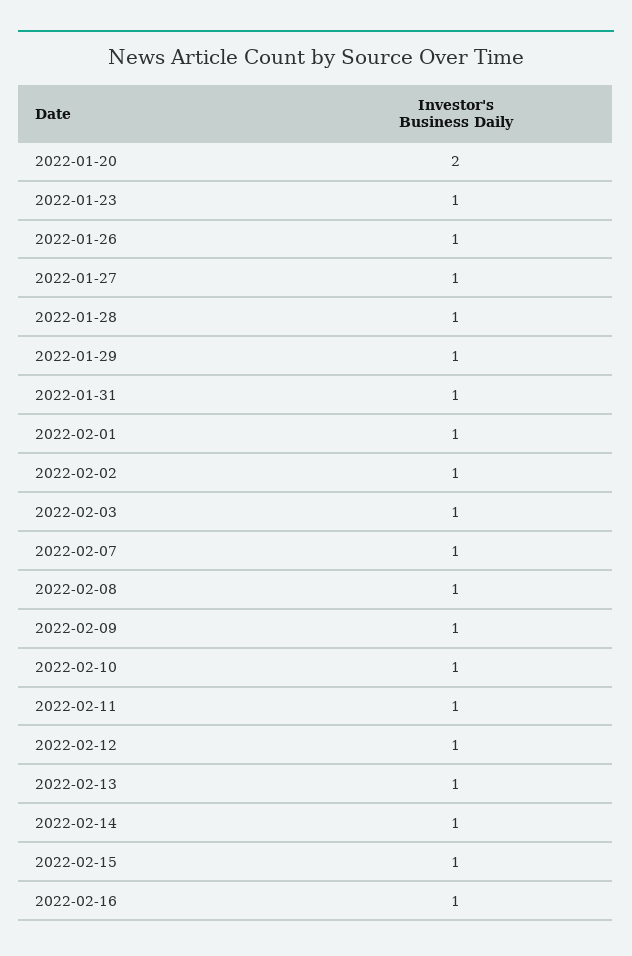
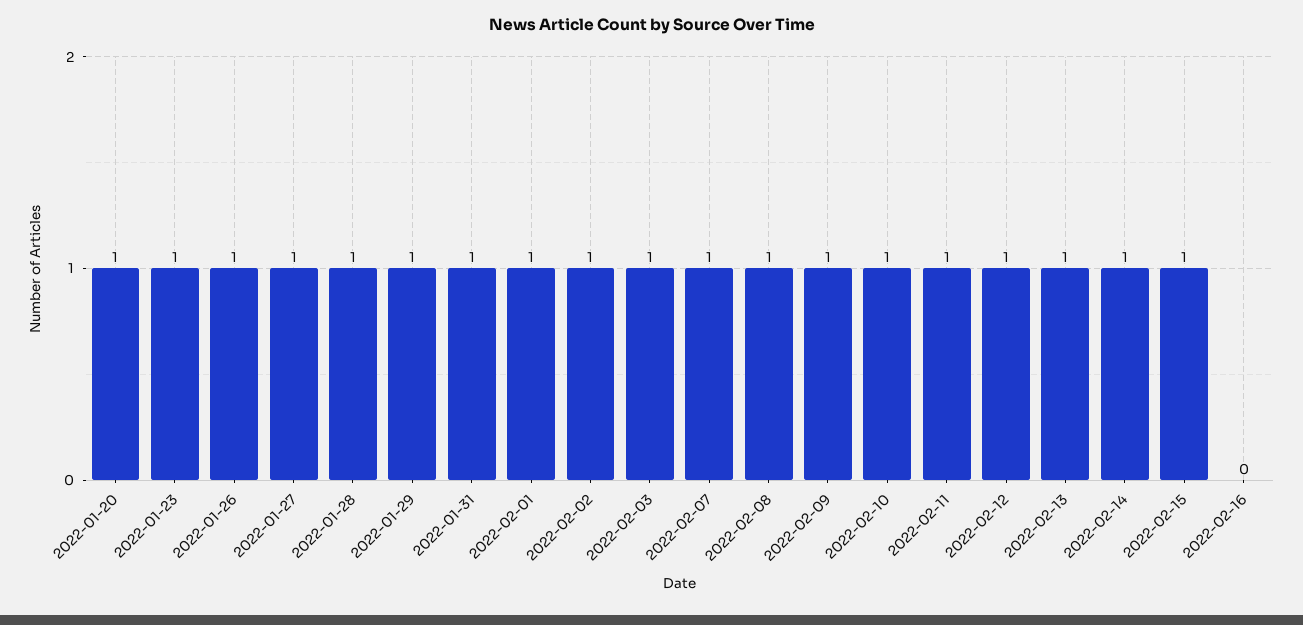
2022-01-20: 2 -> 1
2022-02-16: 1 -> 0

